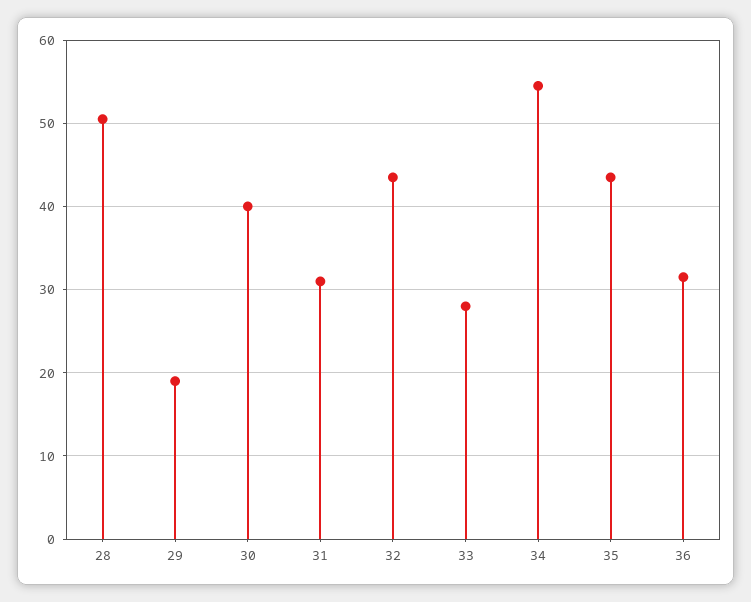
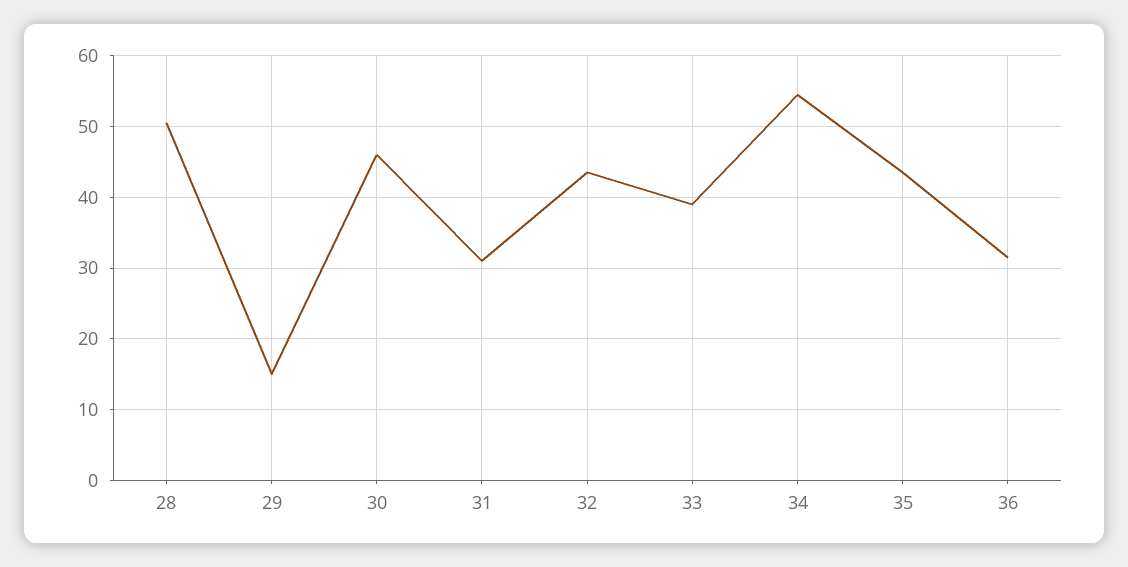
29: 19 -> 15
30: 40 -> 46
33: 28 -> 39

